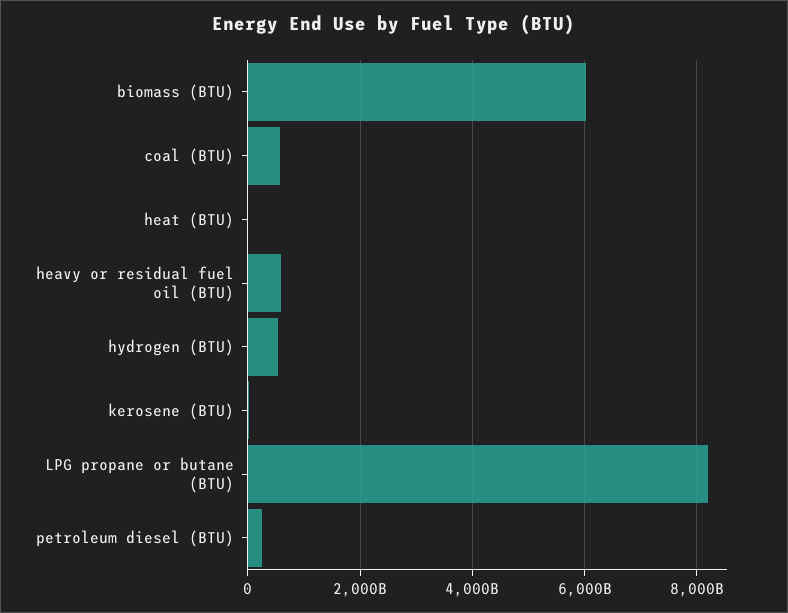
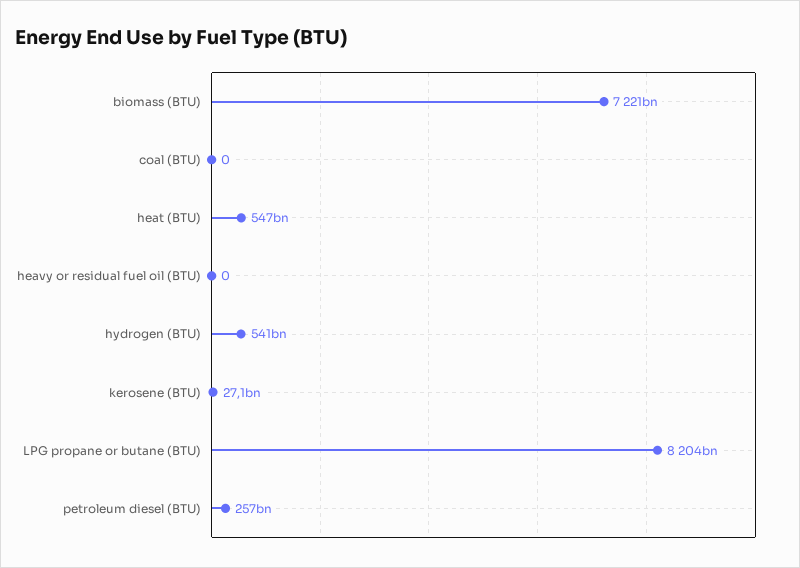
biomass (BTU): 6000000000000 -> 7221000000000
coal (BTU): 600000000000 -> 0
heat (BTU): 0 -> 547000000000
heavy or residual fuel oil (BTU): 600000000000 -> 0

